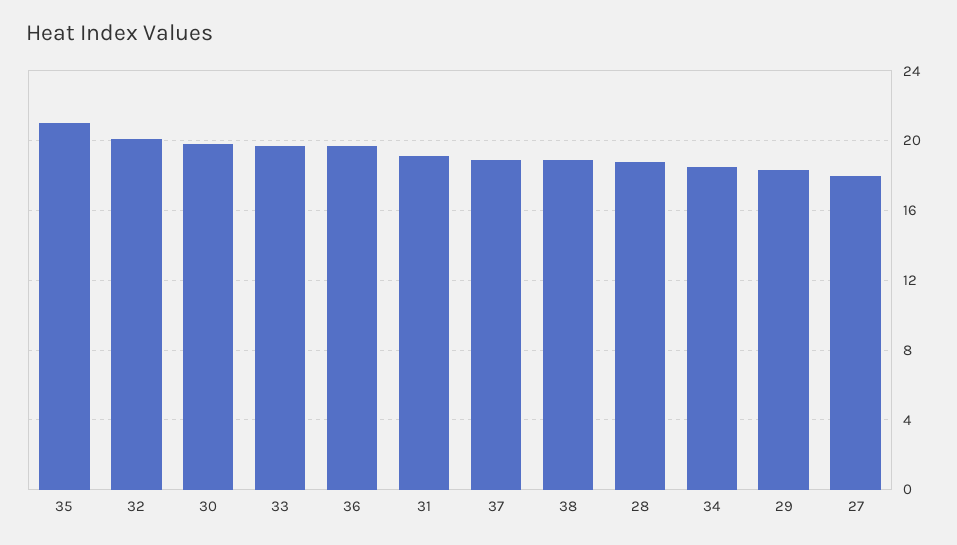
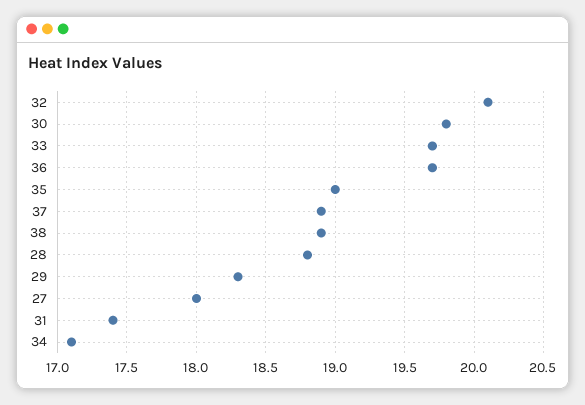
35: 21 -> 19
31: 19 -> 17.4
34: 18.5 -> 17.1

